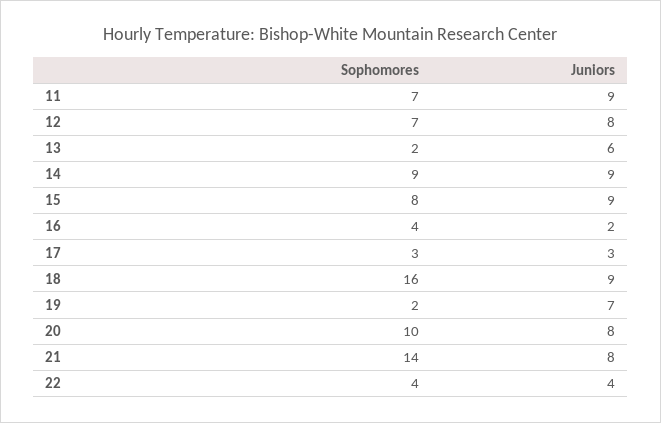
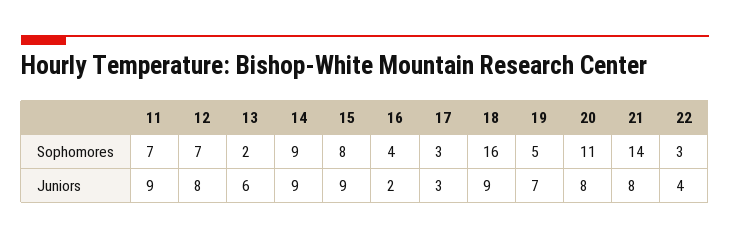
Sophomores, 19: 2 -> 5
Sophomores, 20: 10 -> 11
Sophomores, 22: 4 -> 3

